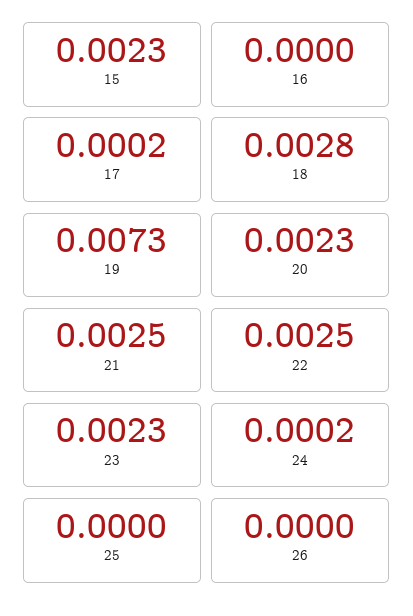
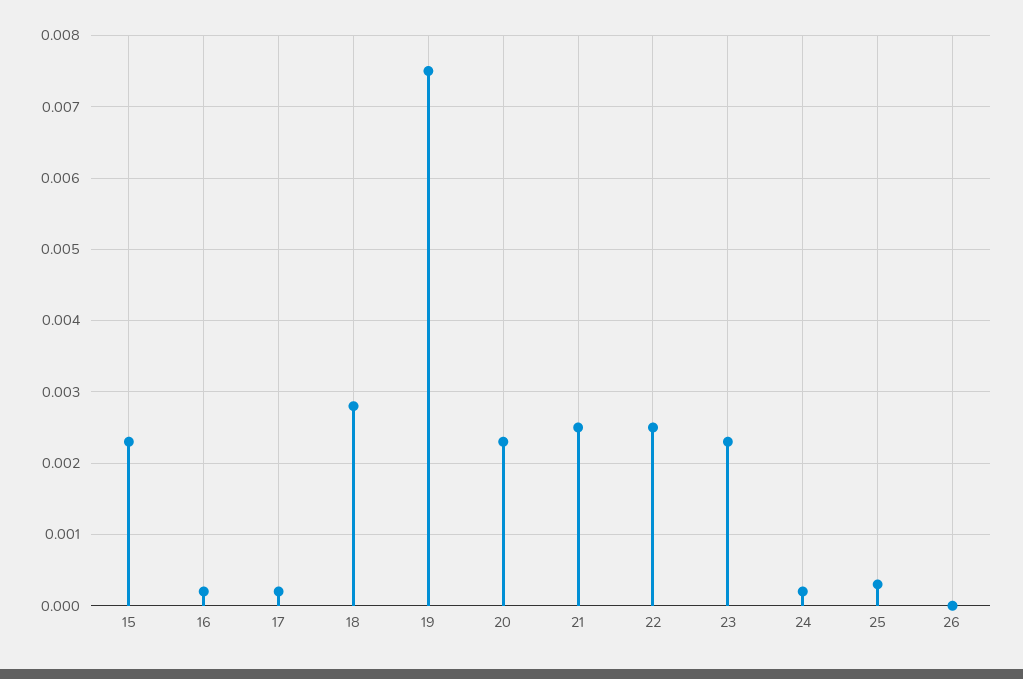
16: 0 -> 0.0002
19: 0.0073 -> 0.0075
25: 0 -> 0.0003

